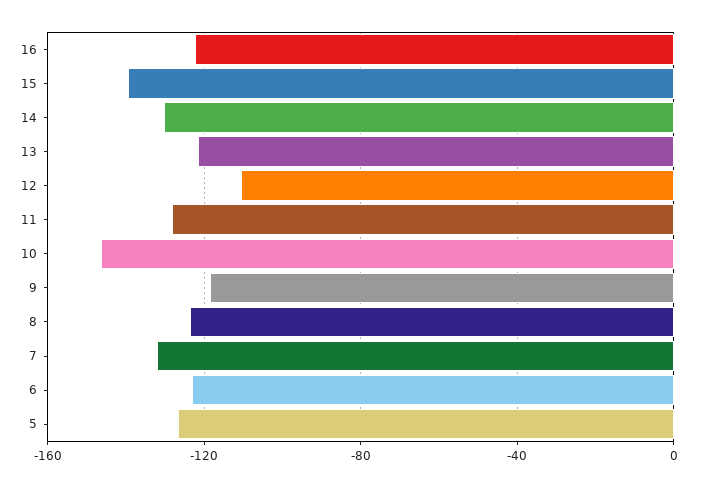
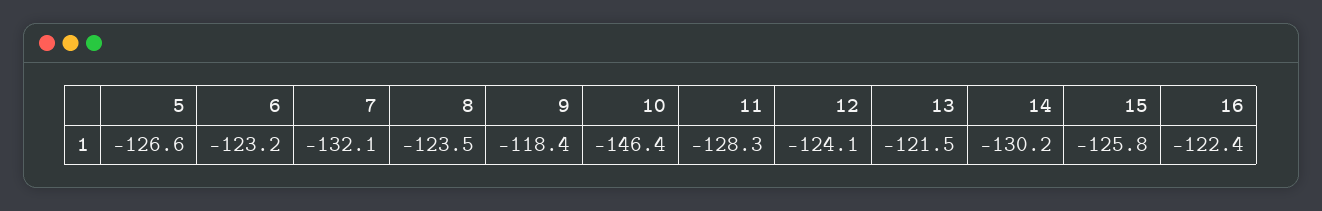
15: -140 -> -125.8
12: -110 -> -124.1

